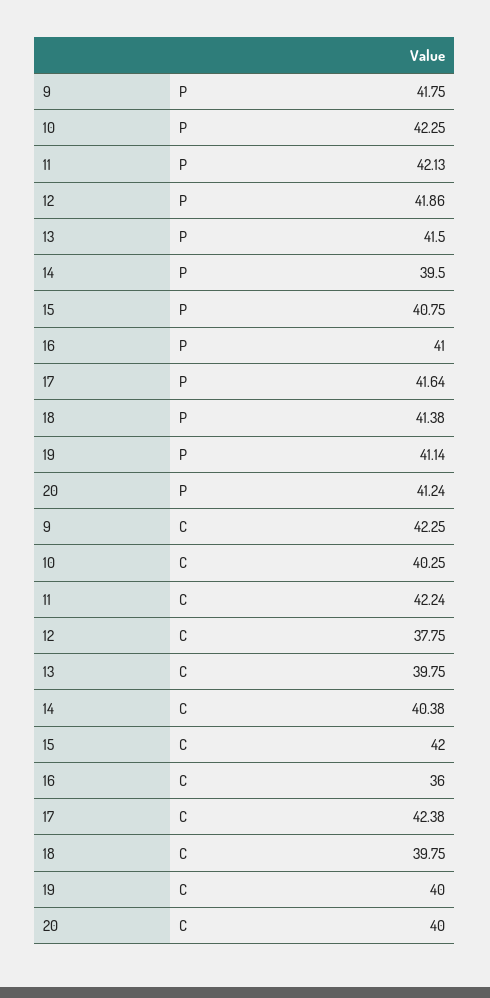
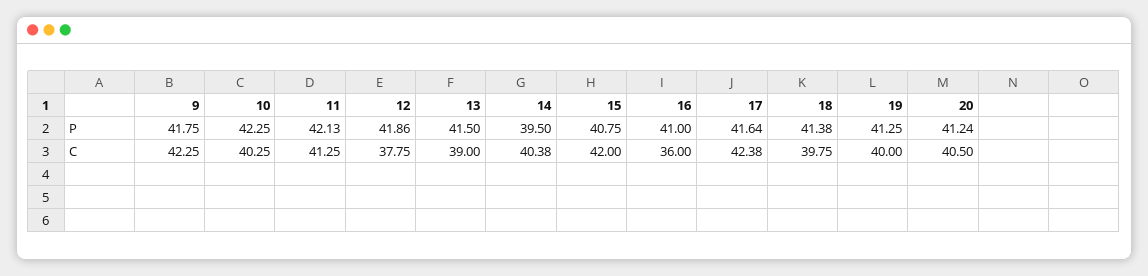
19, P: 41.14 -> 41.25
11, C: 42.24 -> 41.25
13, C: 39.75 -> 39
20, C: 40 -> 40.5

